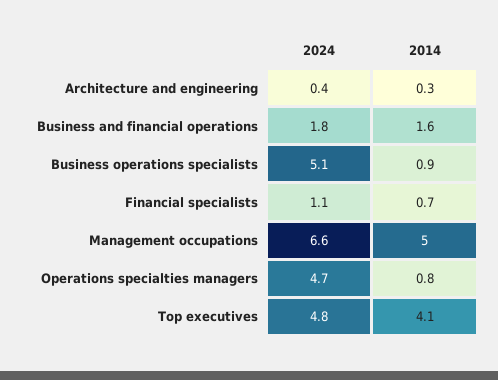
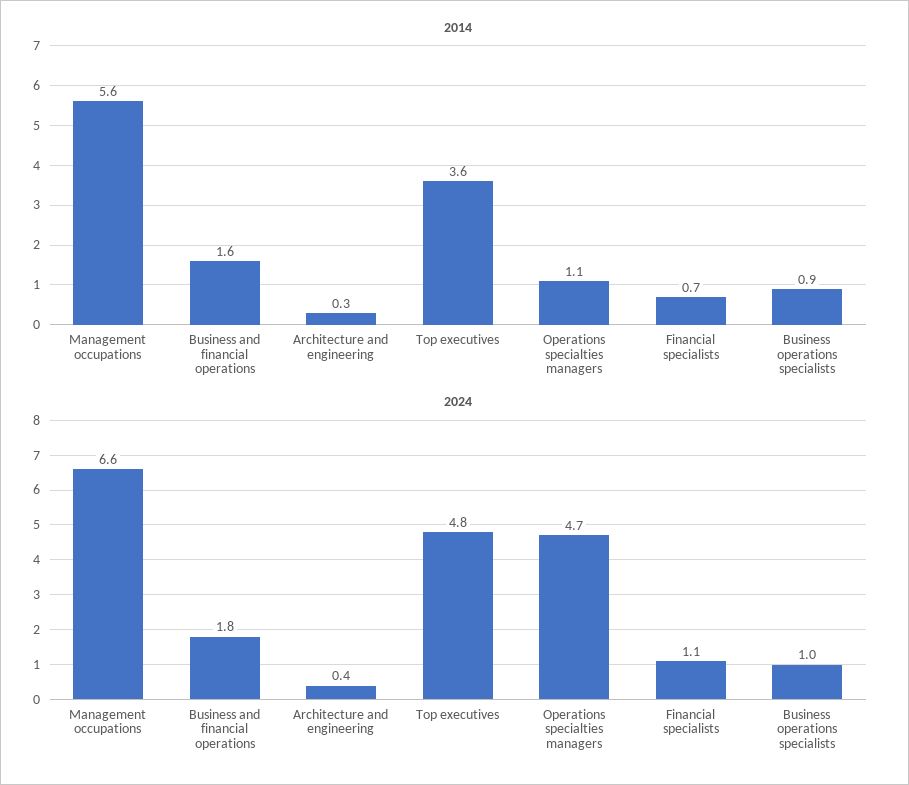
2024, Business operations specialists: 5.1 -> 1
2014, Management occupations: 5 -> 5.6
2014, Operations specialties managers: 0.8 -> 1.1
2014, Top executives: 4.1 -> 3.6

